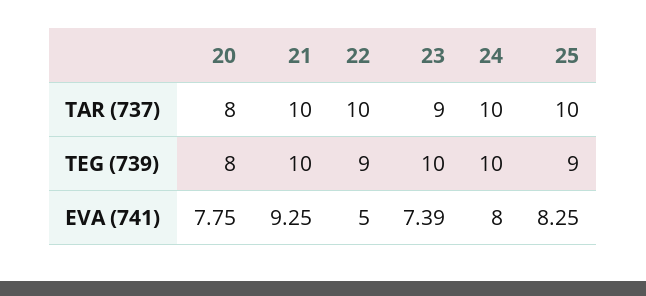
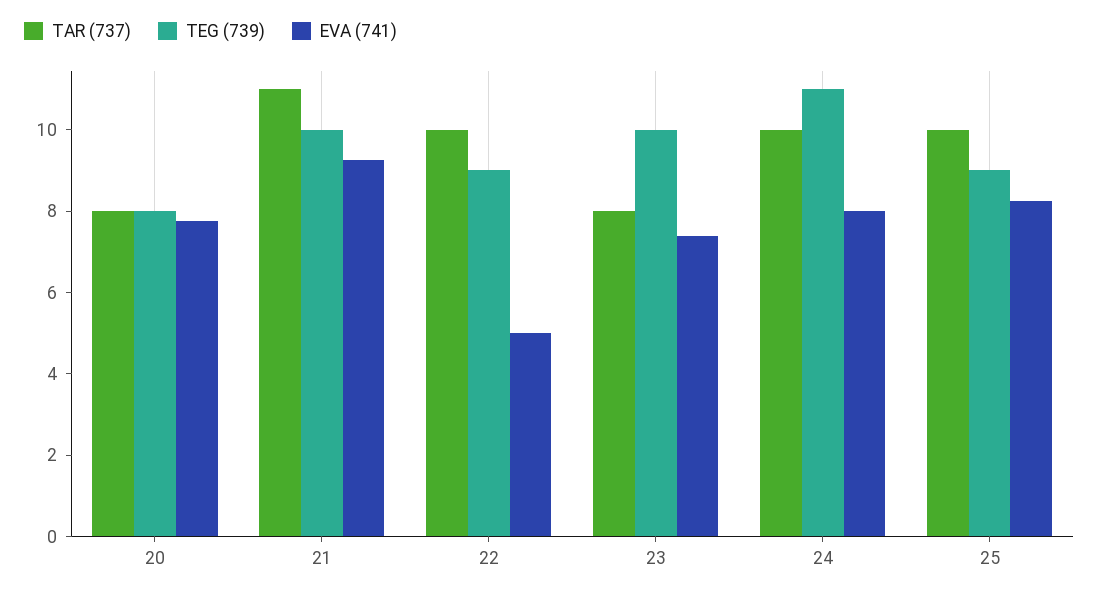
TAR (737), 21: 10 -> 11
TAR (737), 23: 9 -> 8
TEG (739), 24: 10 -> 11

